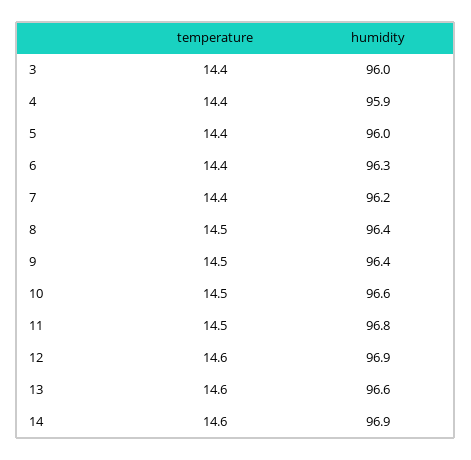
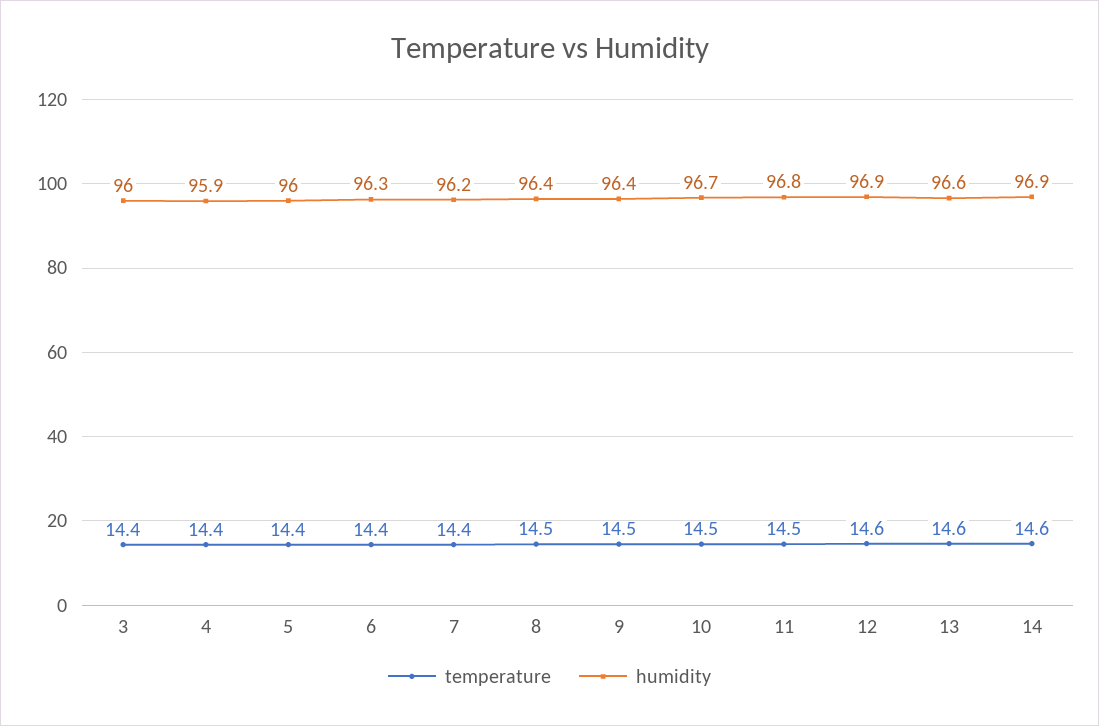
humidity, 10: 96.6 -> 96.7

